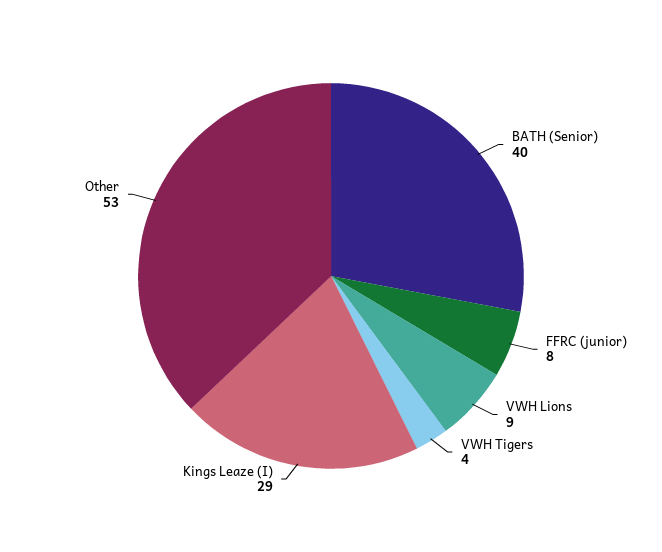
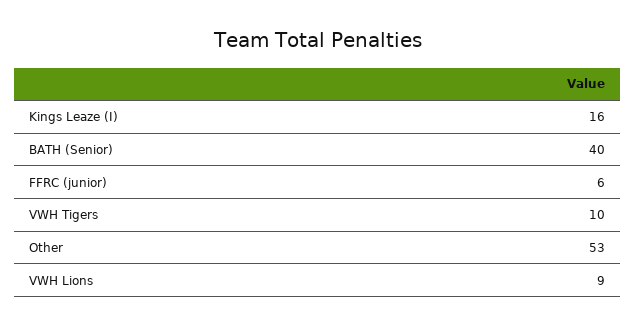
FFRC (junior): 8 -> 6
VWH Tigers: 4 -> 10
Kings Leaze (I): 29 -> 16

